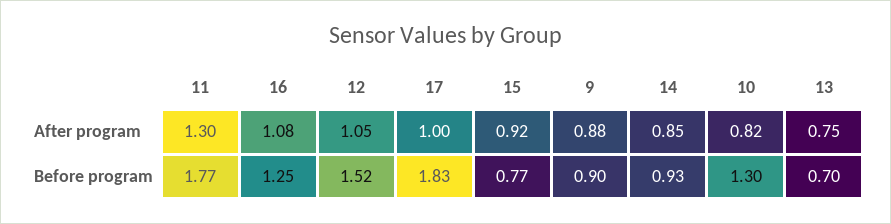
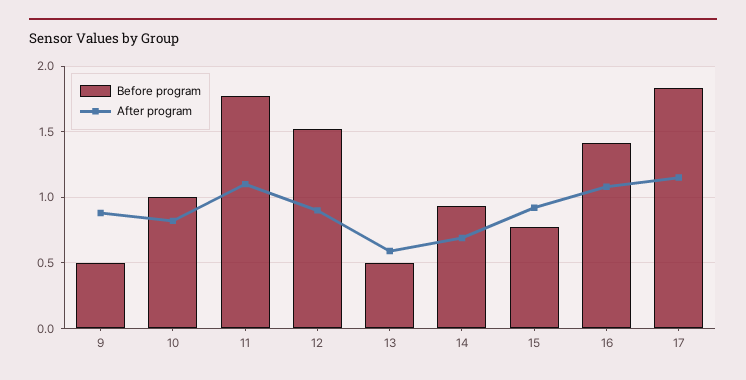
After program, 11: 1.3 -> 1.1
After program, 12: 1.05 -> 0.9
After program, 17: 1 -> 1.15
After program, 14: 0.85 -> 0.7
After program, 13: 0.75 -> 0.6
Before program, 16: 1.25 -> 1.4
Before program, 9: 0.9 -> 0.5
Before program, 10: 1.3 -> 1
Before program, 13: 0.7 -> 0.5

